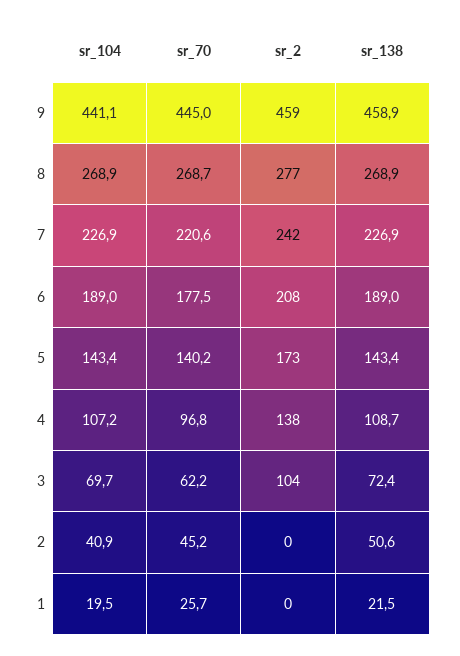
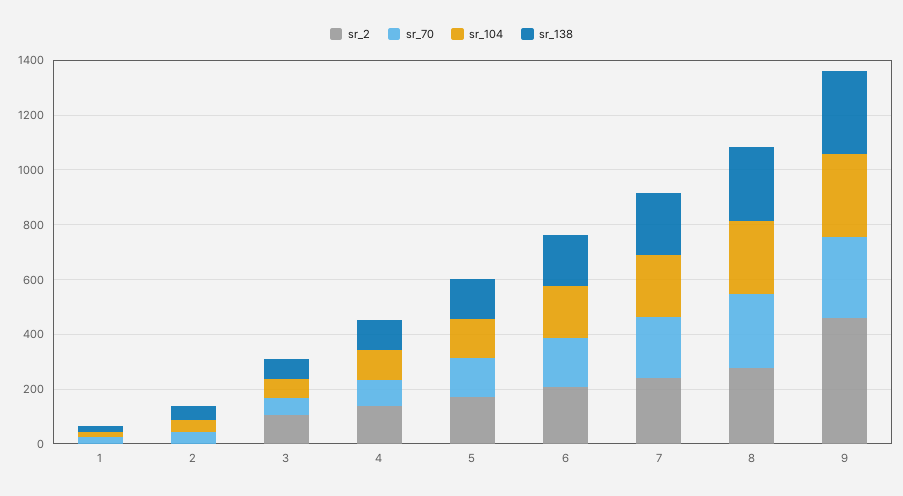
sr_104, 9: 441.1 -> 300
sr_70, 9: 445 -> 300
sr_138, 9: 458.9 -> 300

